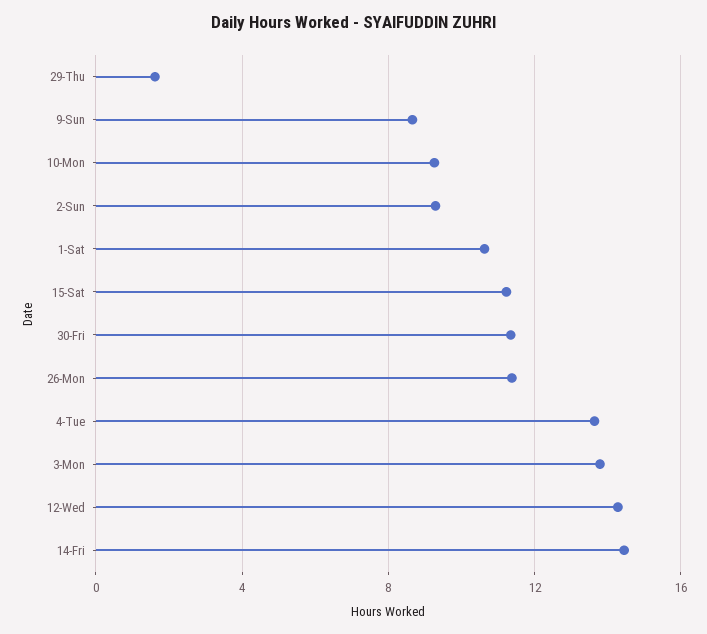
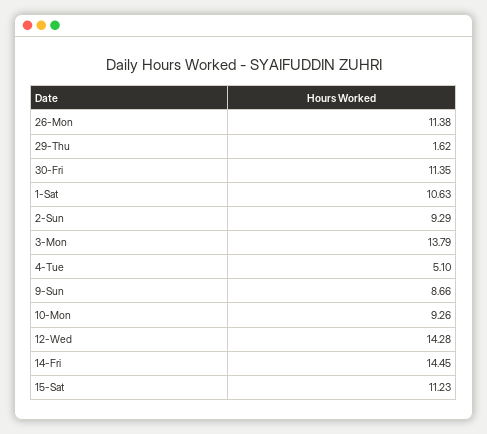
4-Tue: 13.5 -> 5.1

